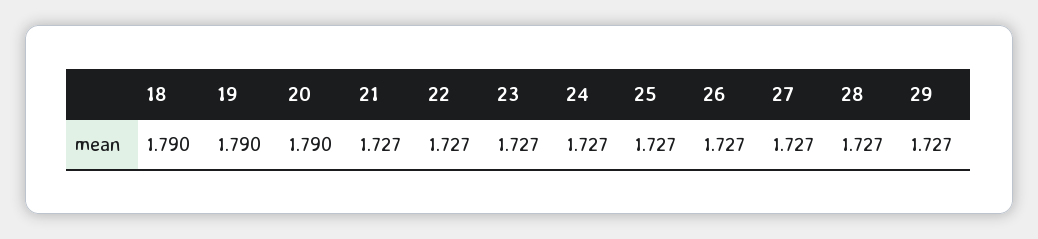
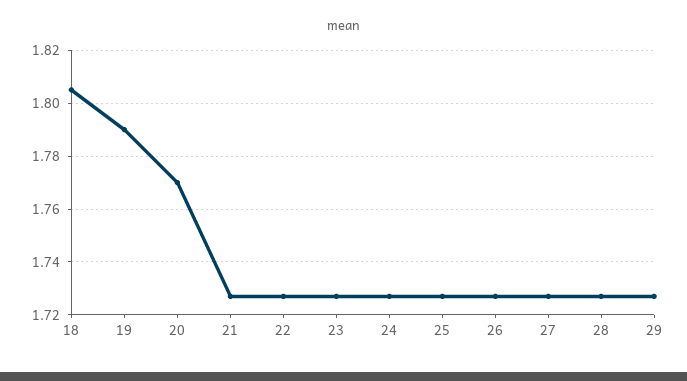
18: 1.79 -> 1.805
20: 1.79 -> 1.77

